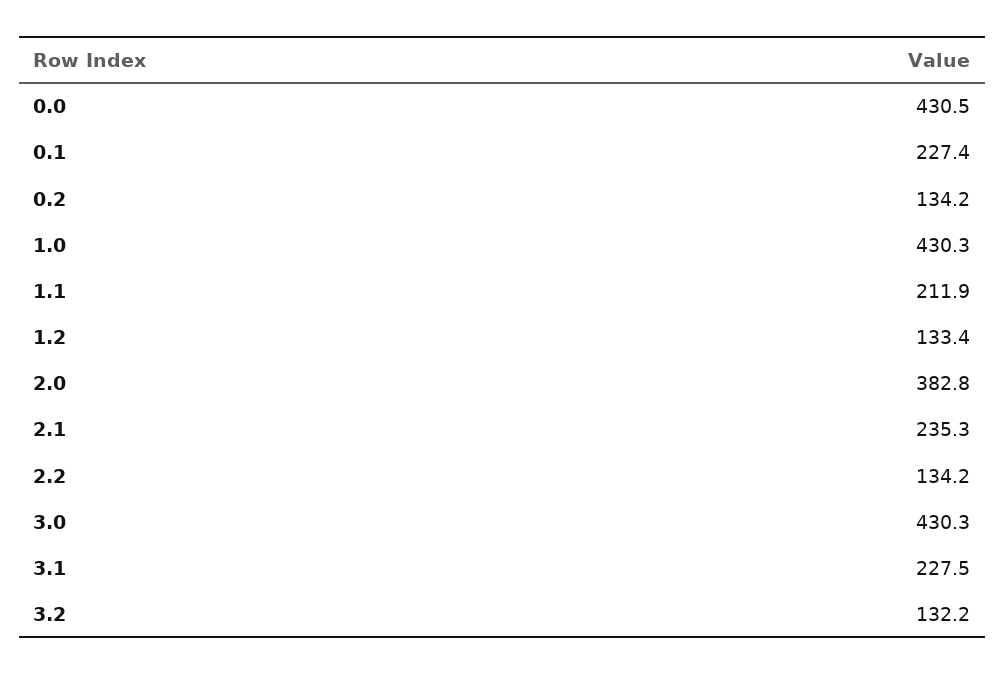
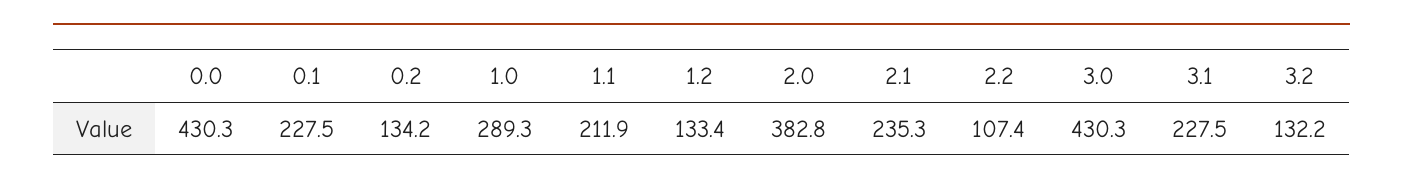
0.0: 430.5 -> 430.3
0.1: 227.4 -> 227.5
1.0: 430.3 -> 289.3
2.2: 134.2 -> 107.4

